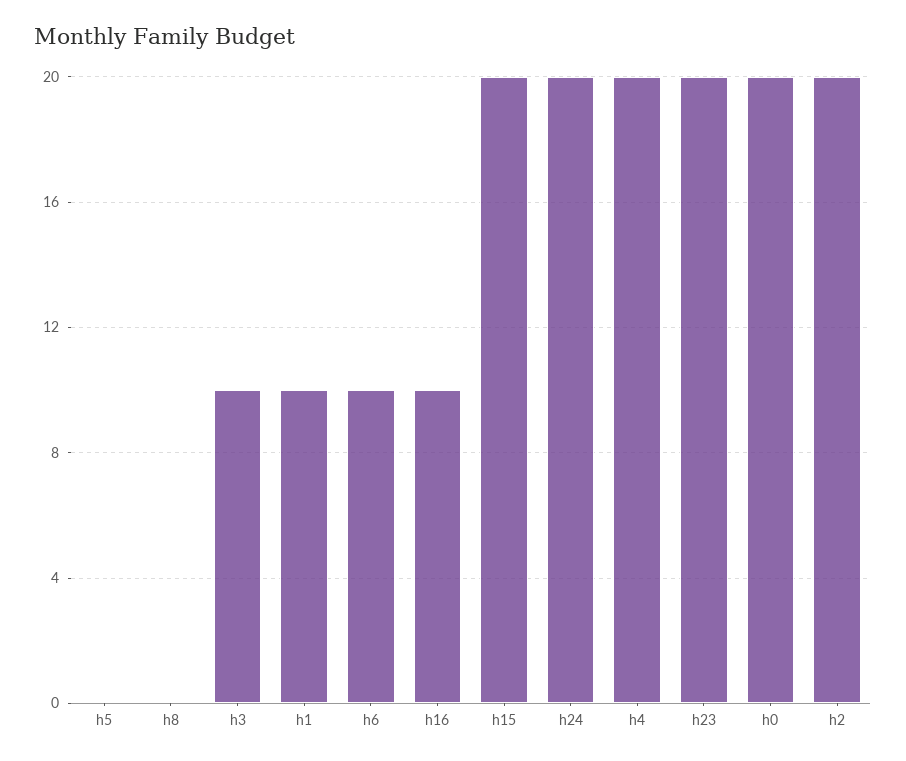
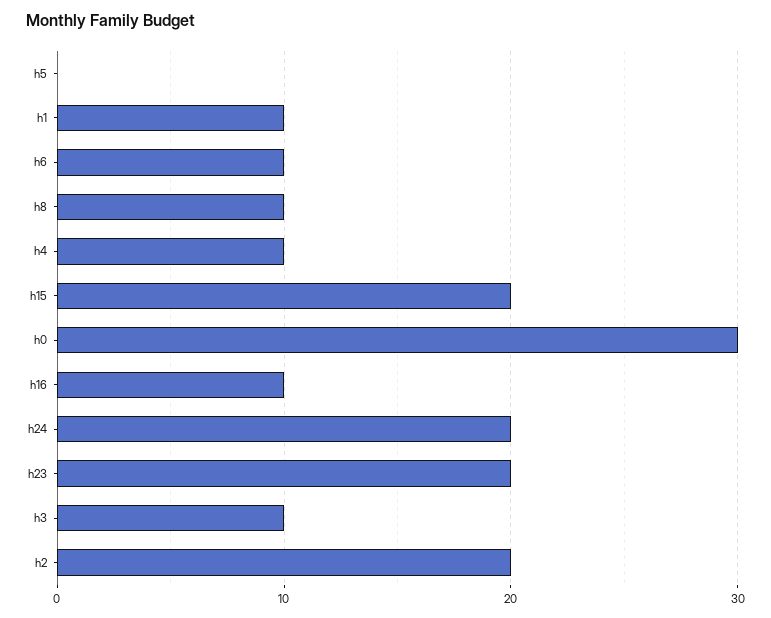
h8: 0 -> 10
h4: 20 -> 10
h0: 20 -> 30

